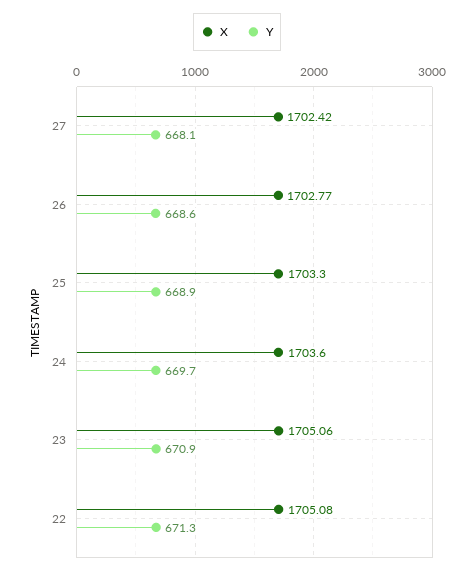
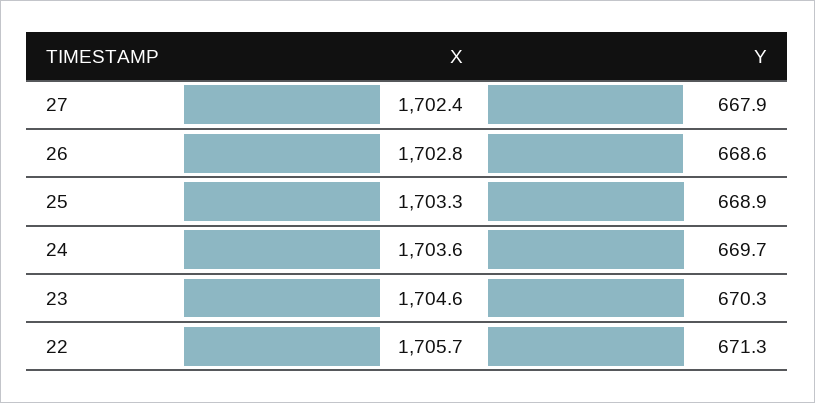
Y, 27: 668.1 -> 667.9
X, 23: 1705.06 -> 1704.6
Y, 23: 670.9 -> 670.3
X, 22: 1705.08 -> 1705.7

